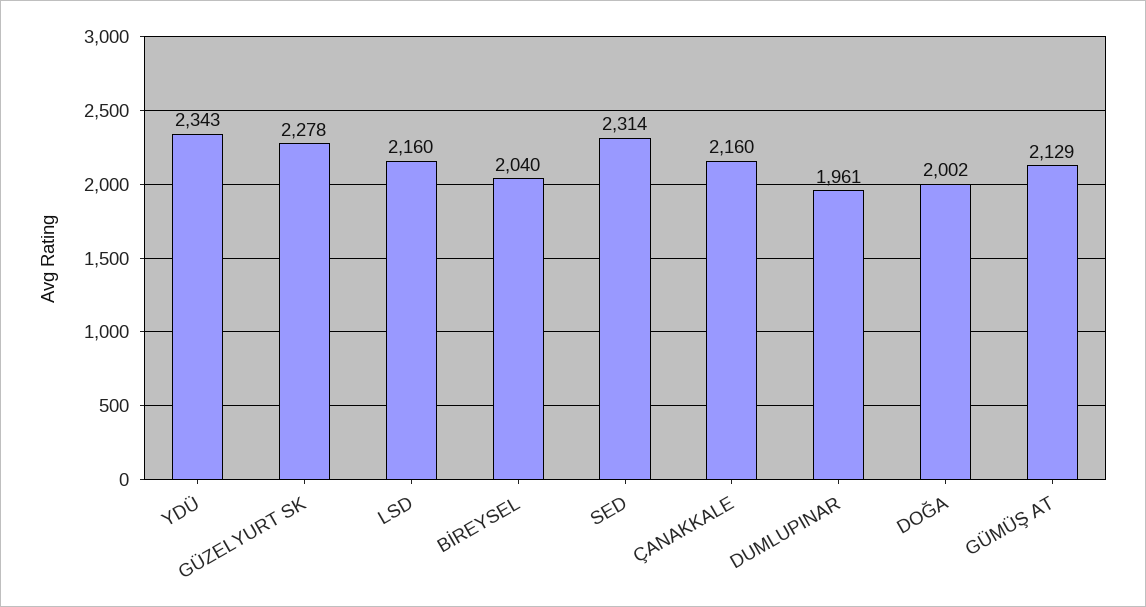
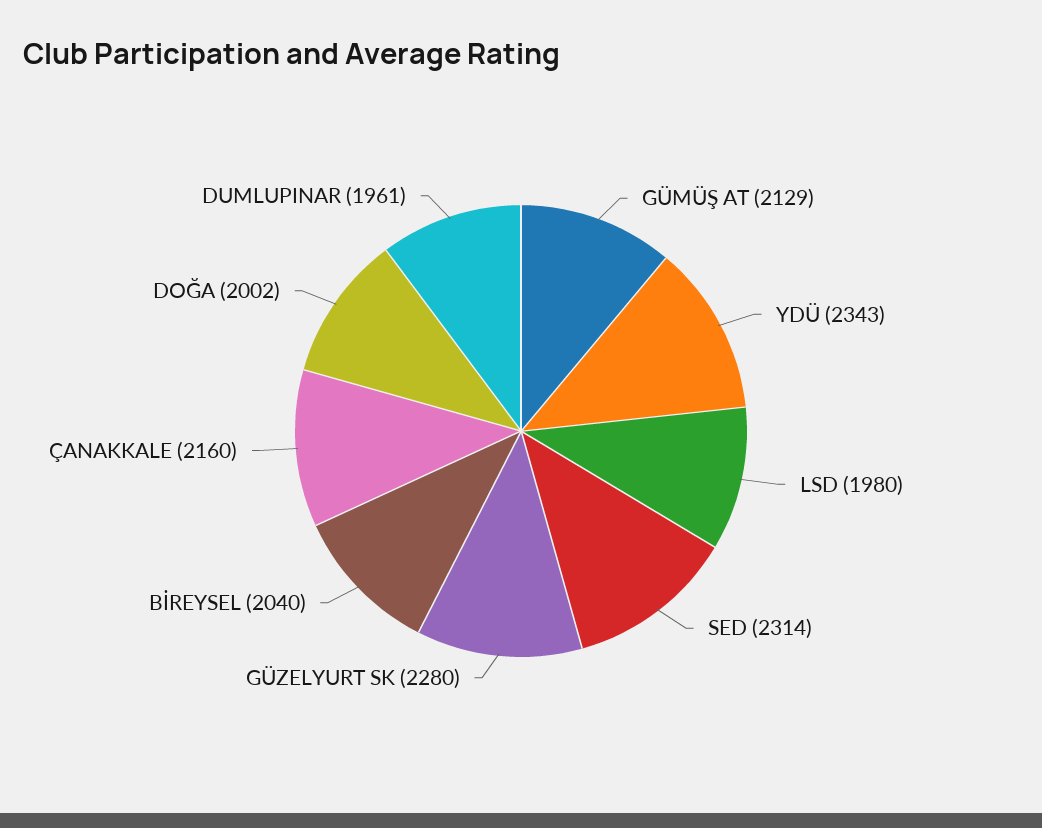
GÜZELYURT SK: 2278 -> 2280
LSD: 2160 -> 1980

